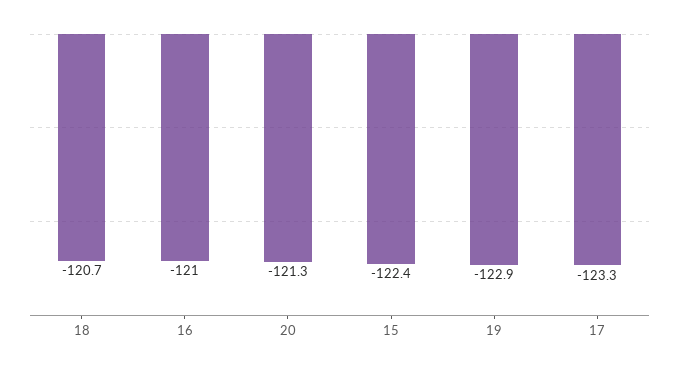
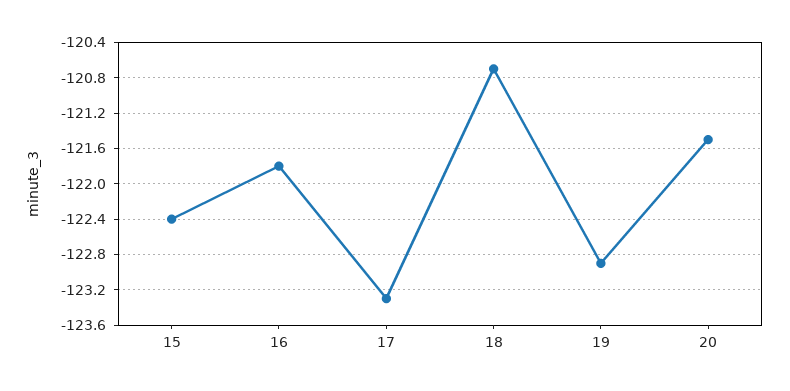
16: -121 -> -121.8
20: -121.3 -> -121.5

